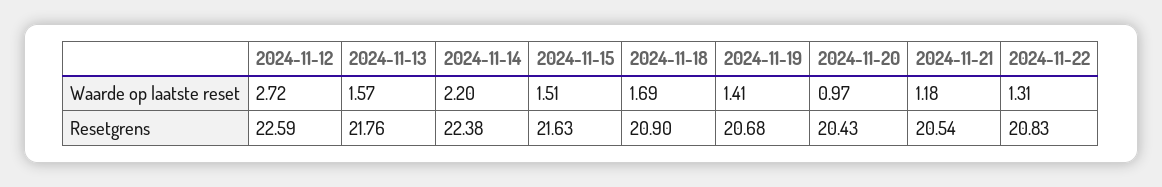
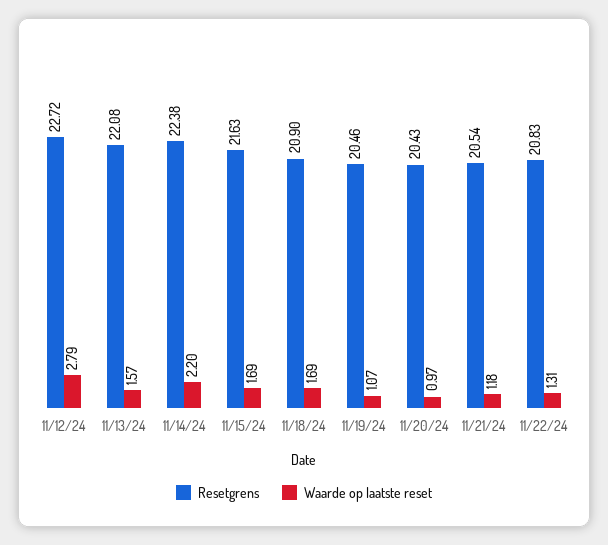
Waarde op laatste reset, 2024-11-12: 2.72 -> 2.79
Waarde op laatste reset, 2024-11-15: 1.51 -> 1.69
Waarde op laatste reset, 2024-11-19: 1.41 -> 1.07
Resetgrens, 2024-11-12: 22.59 -> 22.72
Resetgrens, 2024-11-13: 21.76 -> 22.08
Resetgrens, 2024-11-19: 20.68 -> 20.46

